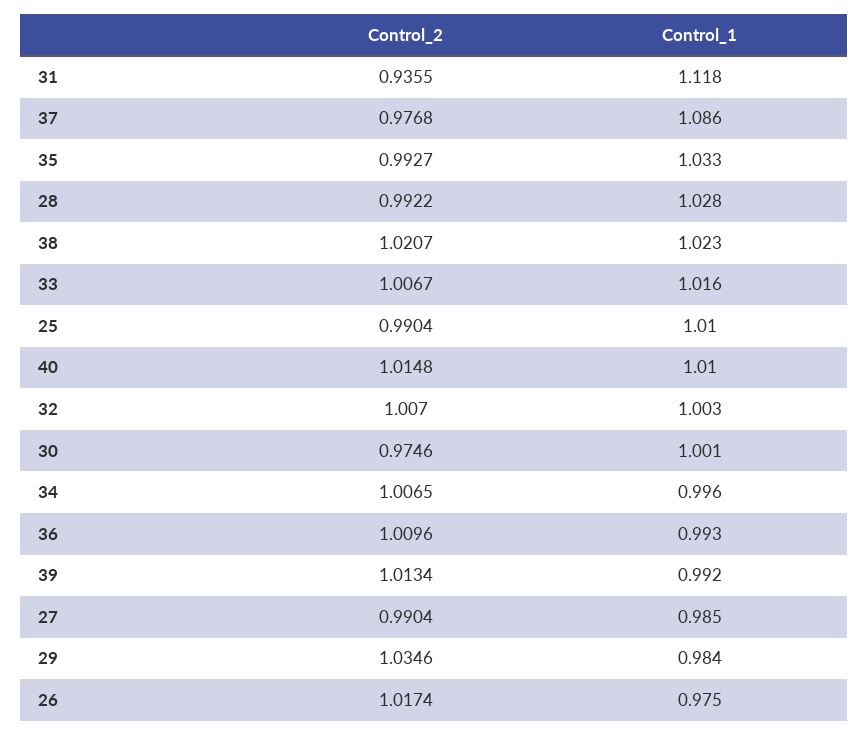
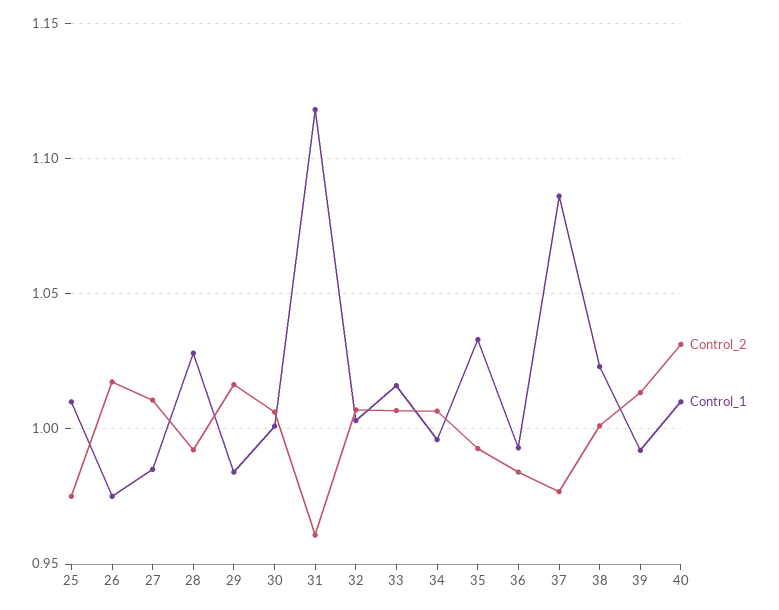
Control_2, 31: 0.9355 -> 0.96
Control_2, 38: 1.0207 -> 1
Control_2, 25: 0.9904 -> 0.975
Control_2, 40: 1.0148 -> 1.03
Control_2, 30: 0.9746 -> 1.005
Control_2, 36: 1.0096 -> 0.985
Control_2, 27: 0.9904 -> 1.01
Control_2, 29: 1.0346 -> 1.015

